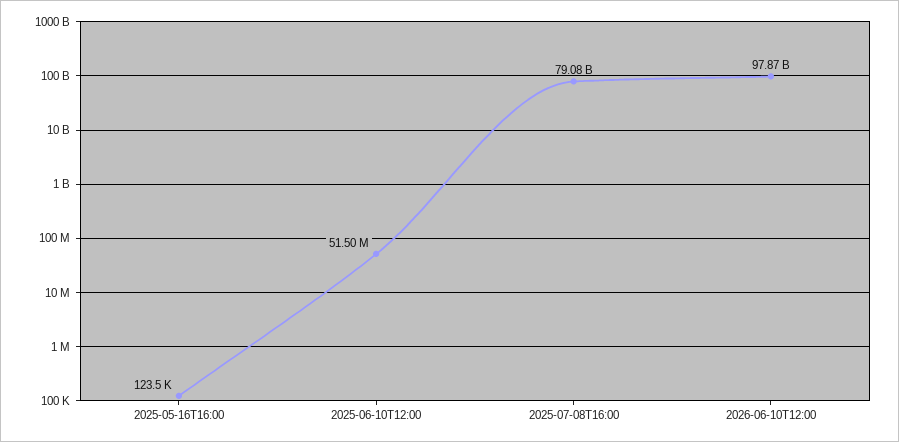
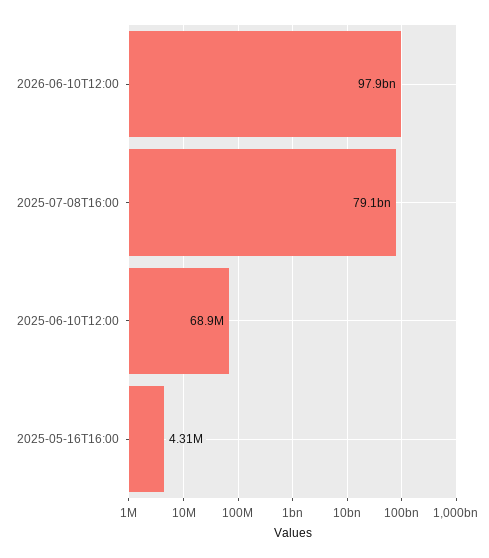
2025-05-16T16:00: 123500 -> 4310000
2025-06-10T12:00: 51500000 -> 68900000

